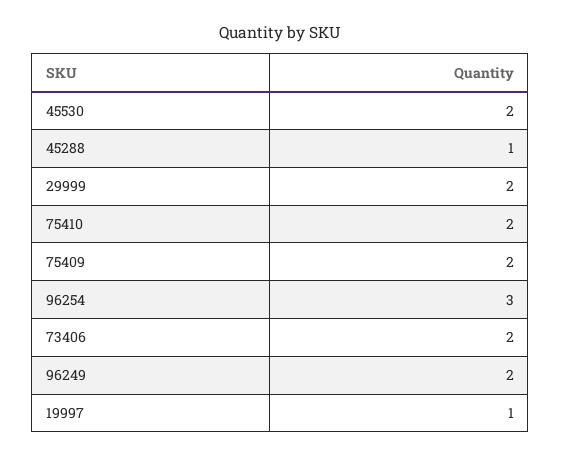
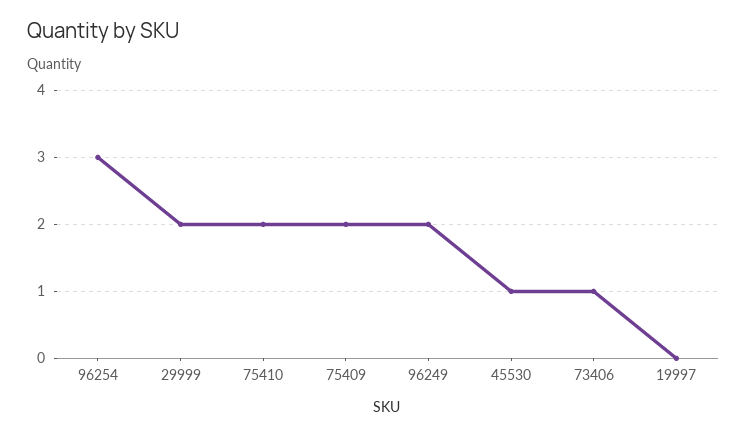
45530: 2 -> 1
45288: 1 -> none
73406: 2 -> 1
19997: 1 -> 0

